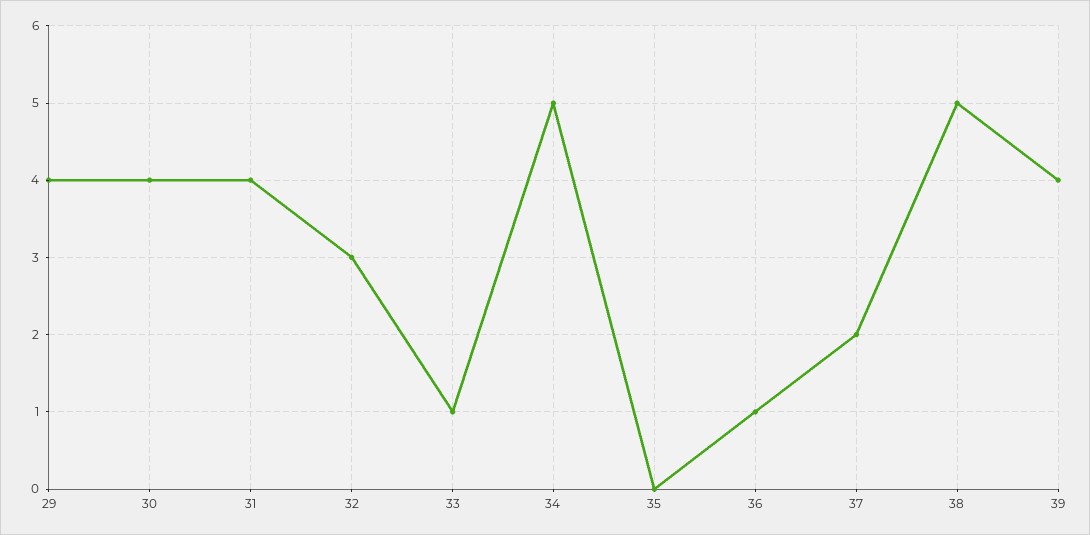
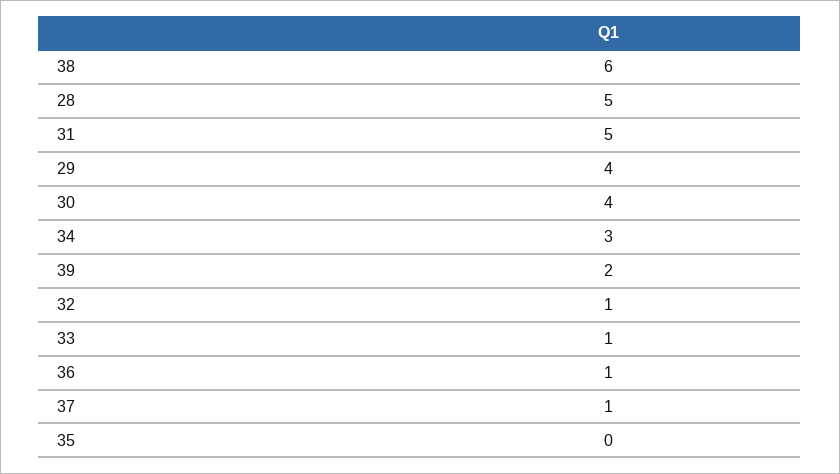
31: 4 -> 5
32: 3 -> 1
34: 5 -> 3
37: 2 -> 1
38: 5 -> 6
39: 4 -> 2
28: none -> 5

